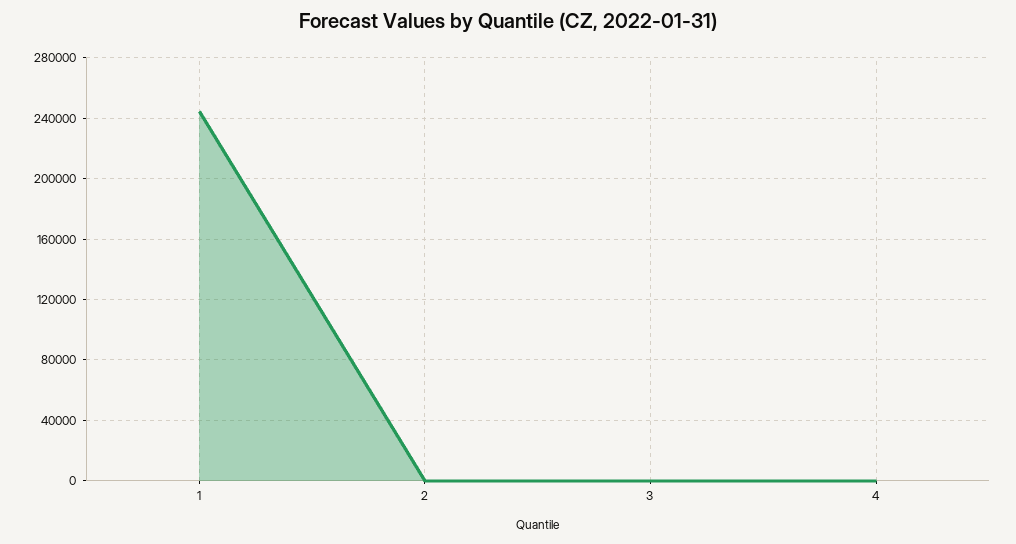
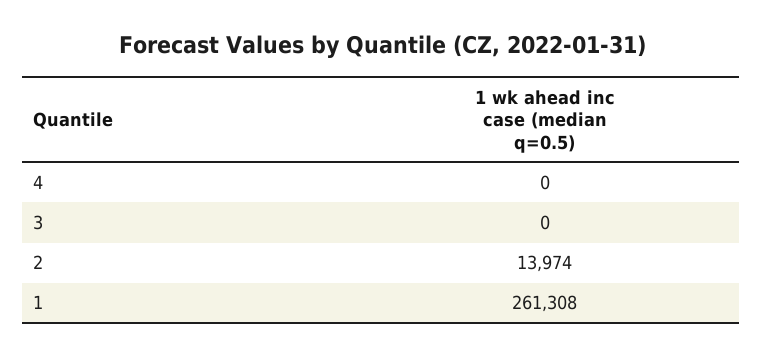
1: 245000 -> 261308
2: 0 -> 13974

